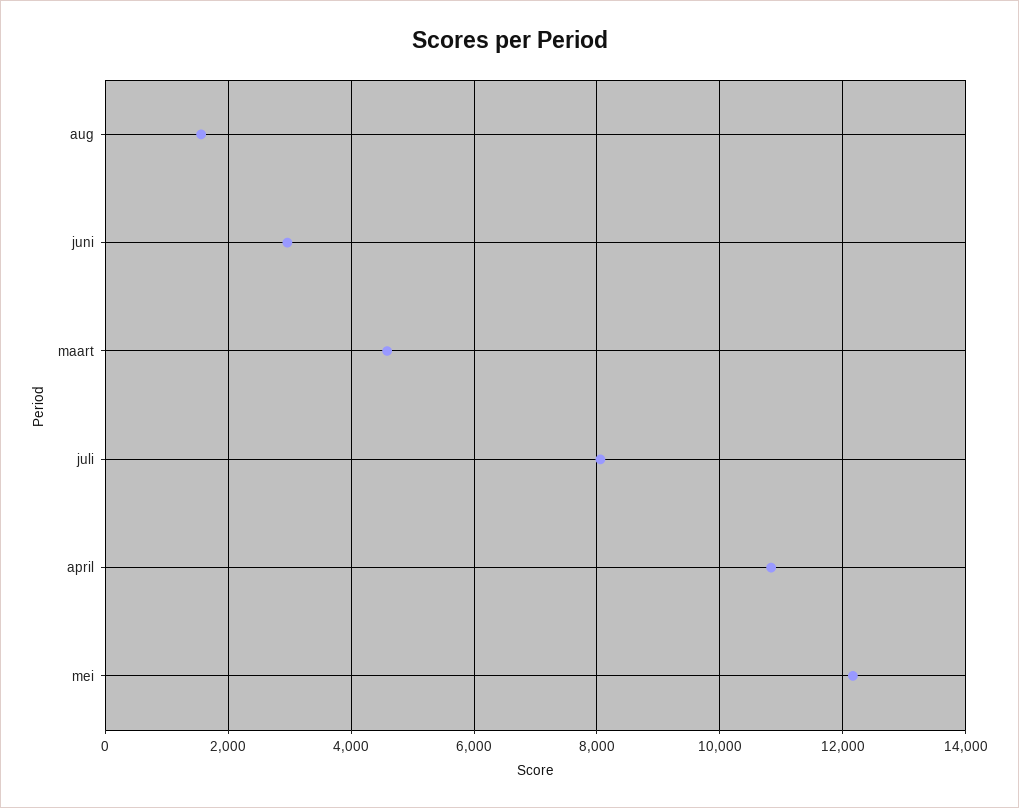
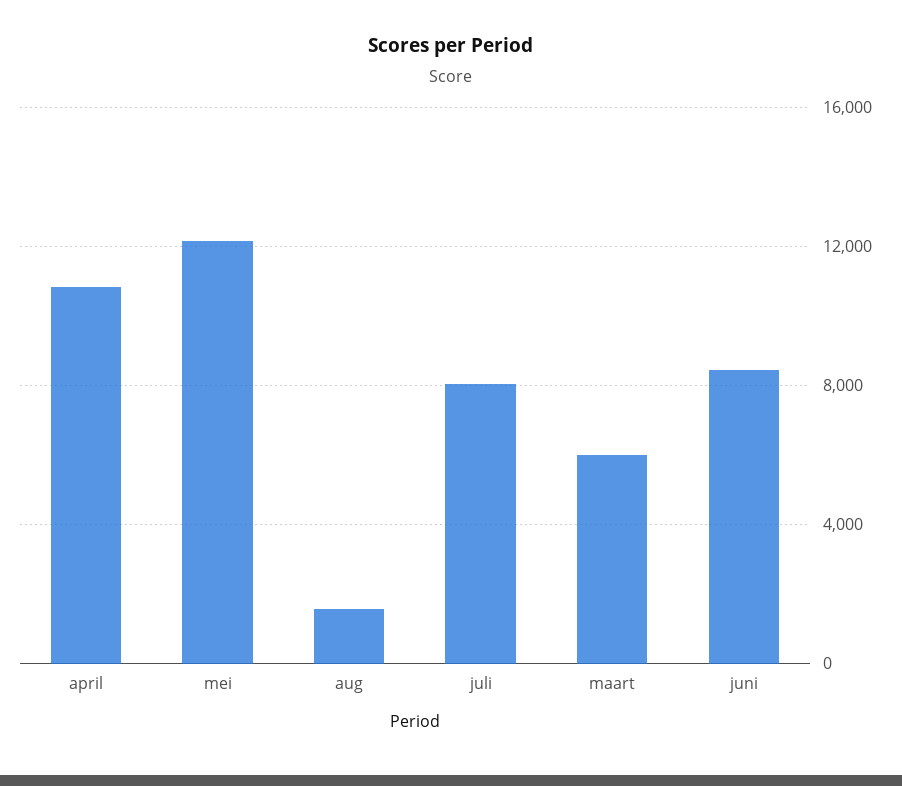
juni: 3000 -> 8500
maart: 4600 -> 6000

